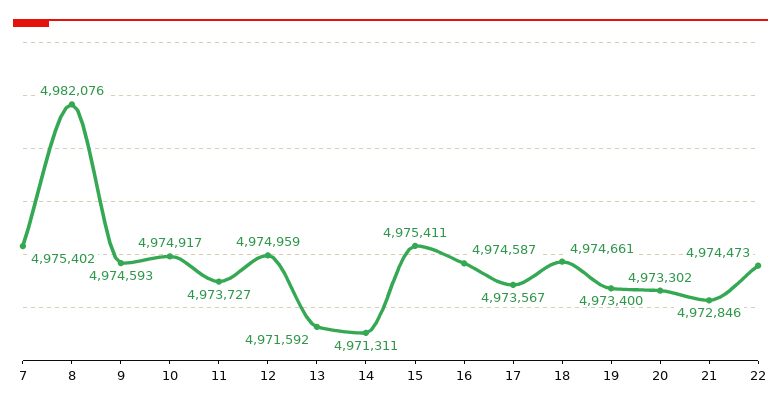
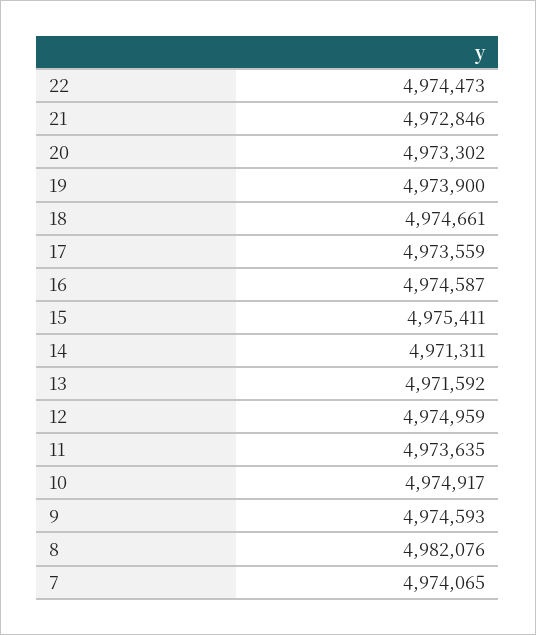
7: 4975402 -> 4974065
11: 4973727 -> 4973635
17: 4973567 -> 4973559
19: 4973400 -> 4973900

